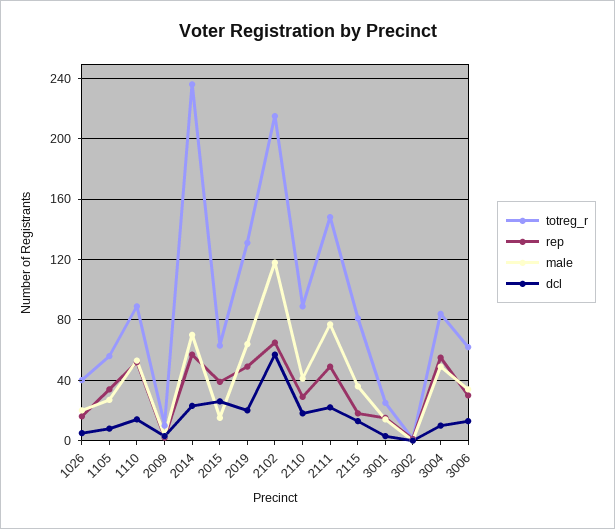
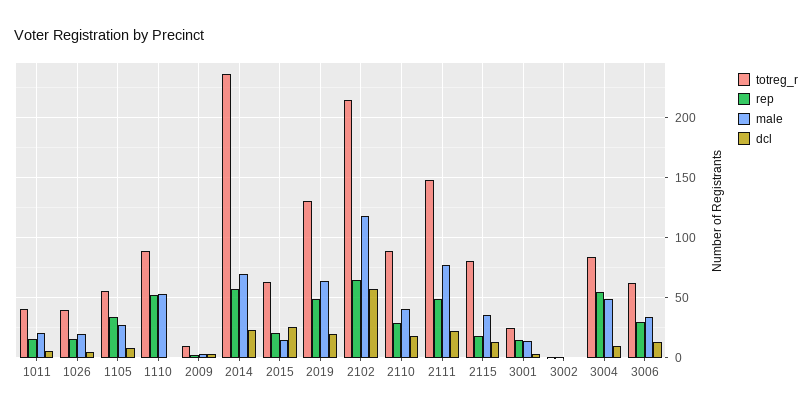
dcl, 1110: 15 -> 0
rep, 2015: 40 -> 20
totreg_r, 1011: none -> 40
rep, 1011: none -> 15
male, 1011: none -> 20
dcl, 1011: none -> 5

